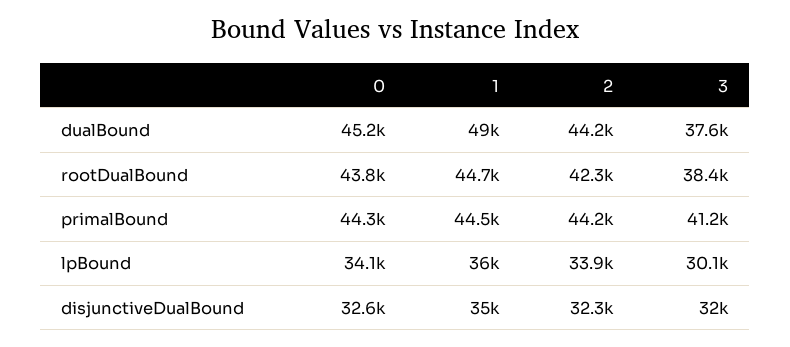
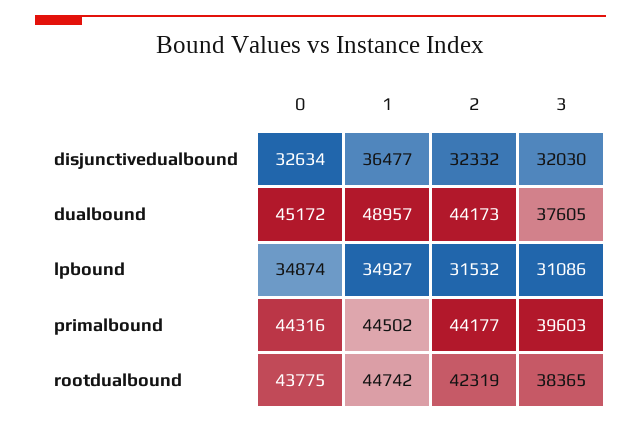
3, primalBound: 41200 -> 39603
0, lpBound: 34100 -> 34874
1, lpBound: 36000 -> 34927
2, lpBound: 33900 -> 31532
3, lpBound: 30100 -> 31086
1, disjunctiveDualBound: 35000 -> 36477

